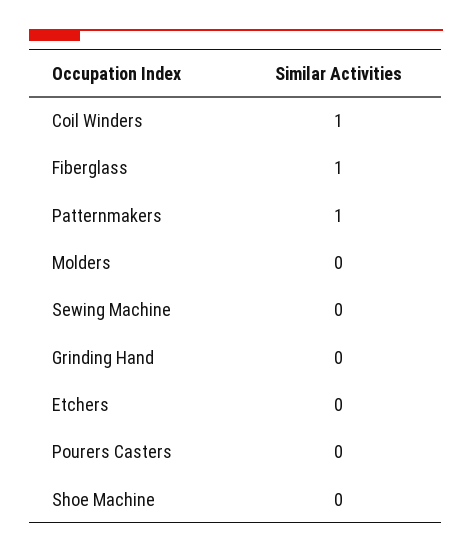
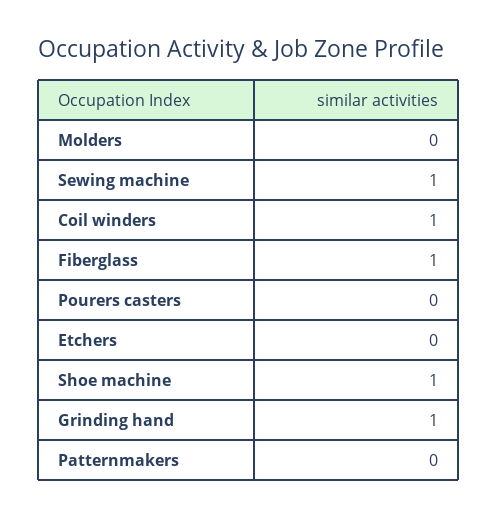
Patternmakers: 1 -> 0
Sewing Machine: 0 -> 1
Grinding Hand: 0 -> 1
Shoe Machine: 0 -> 1

